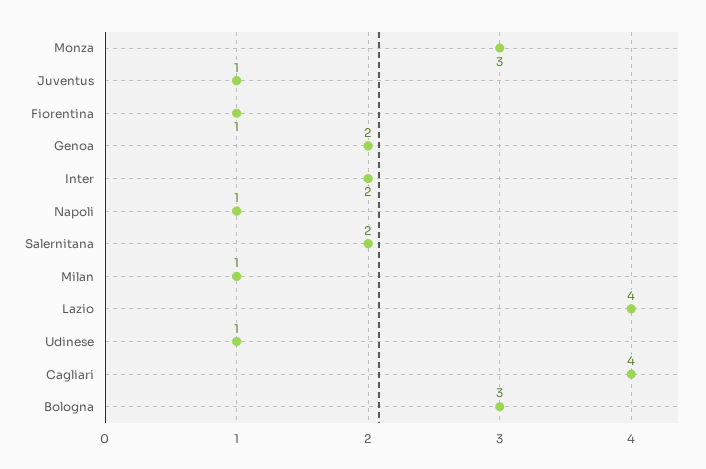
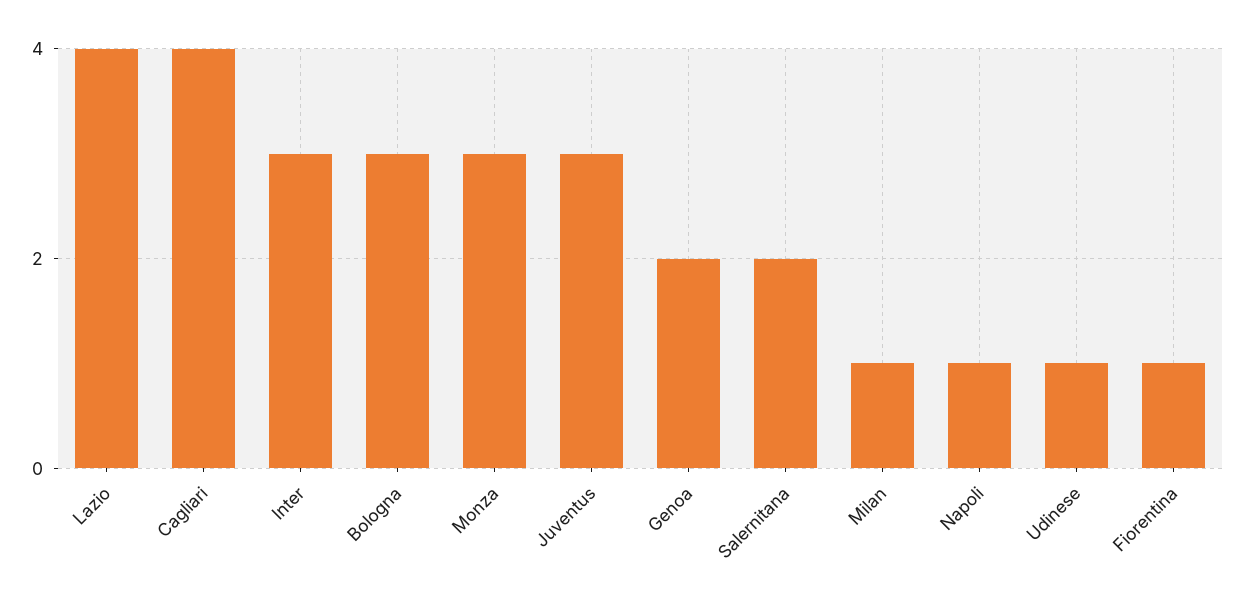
Juventus: 1 -> 3
Inter: 2 -> 3

